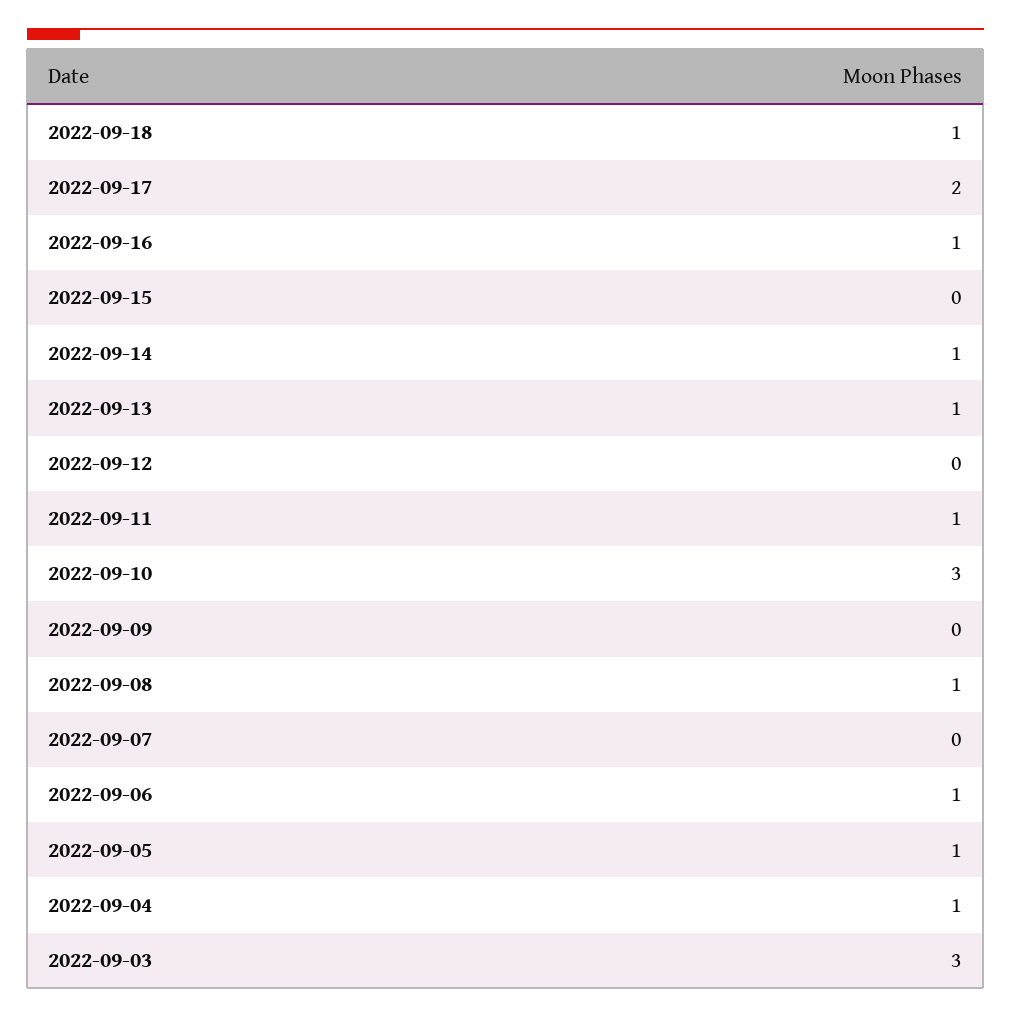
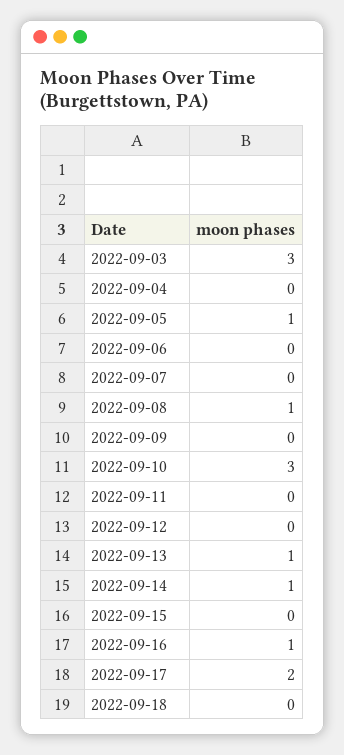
2022-09-18: 1 -> 0
2022-09-11: 1 -> 0
2022-09-06: 1 -> 0
2022-09-04: 1 -> 0

